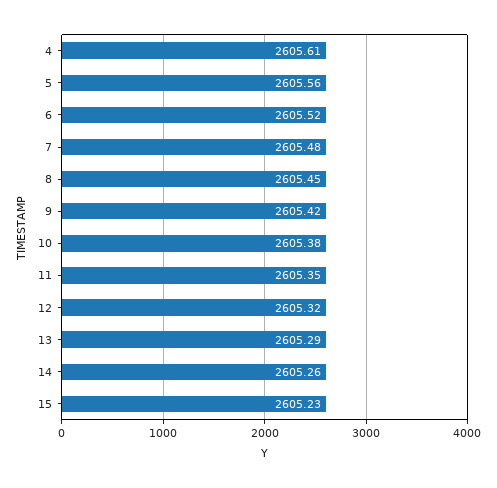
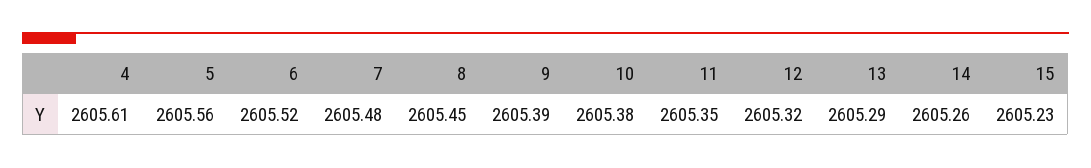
9: 2605.42 -> 2605.39

